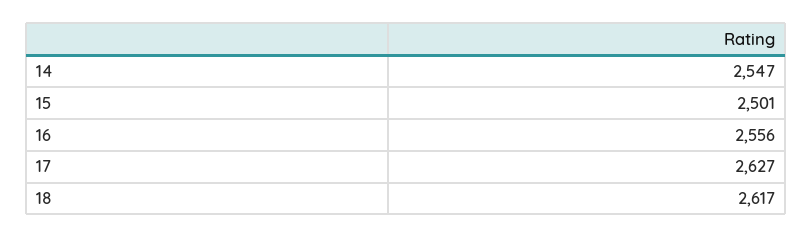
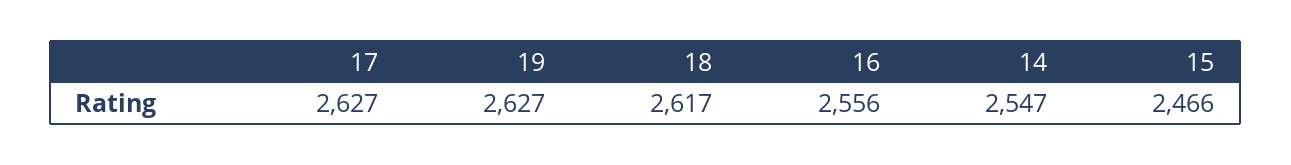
15: 2501 -> 2466
19: none -> 2627

